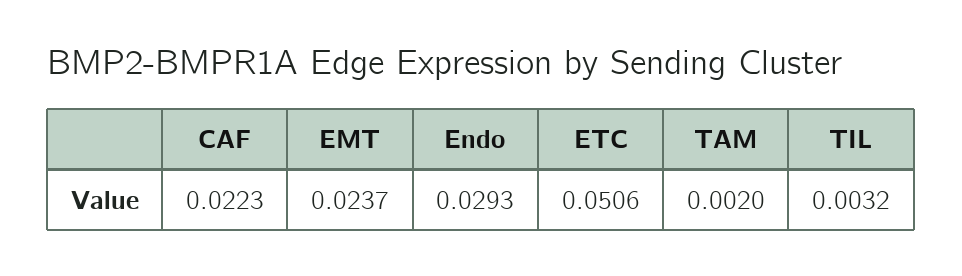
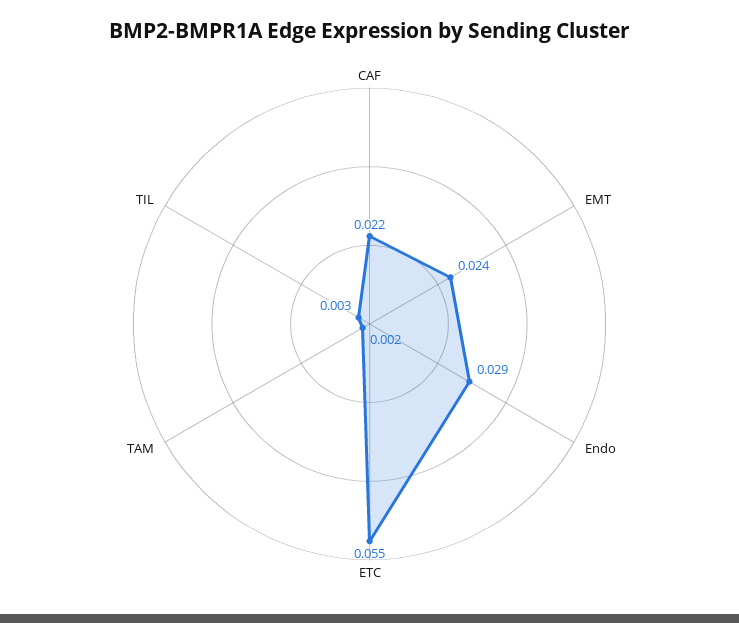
ETC: 0.0506 -> 0.055

